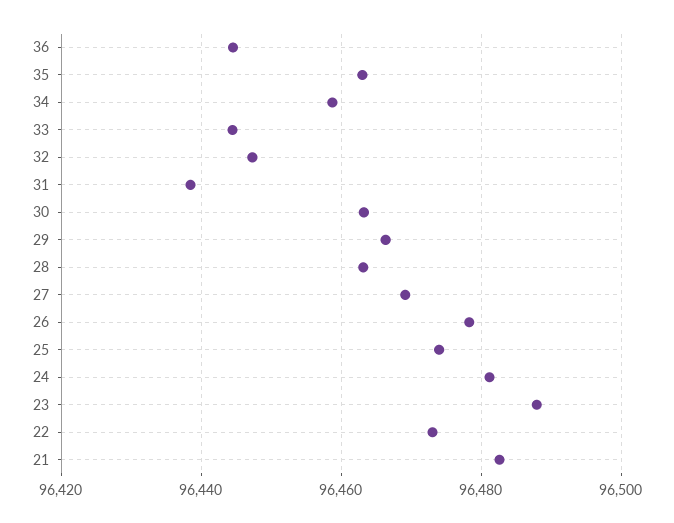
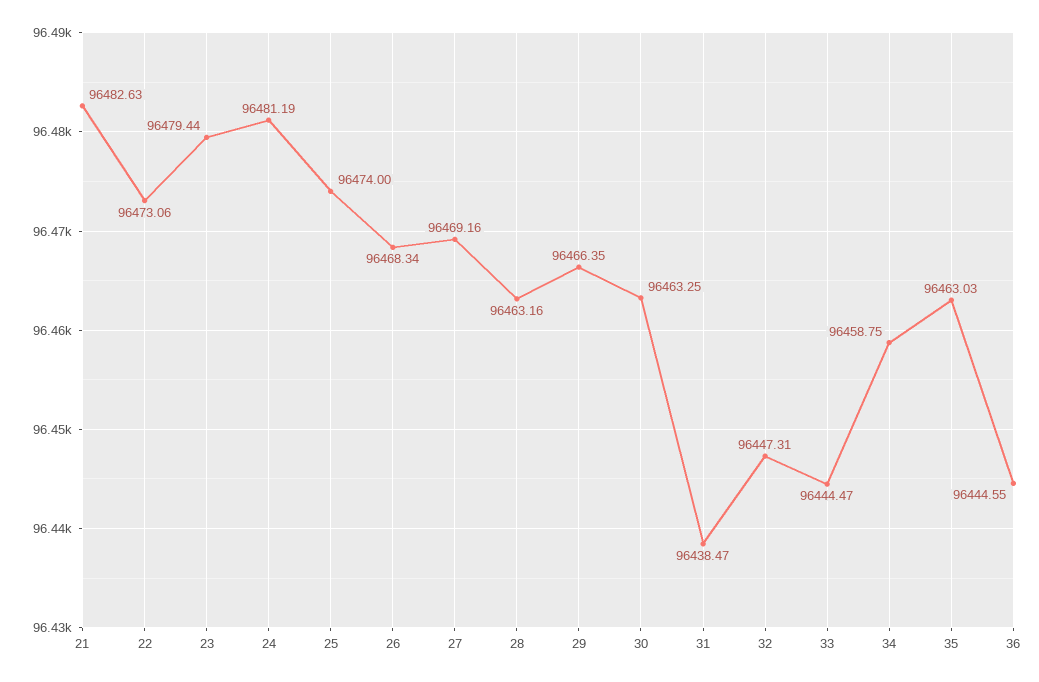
26: 96478 -> 96468.34
23: 96488 -> 96479.44

